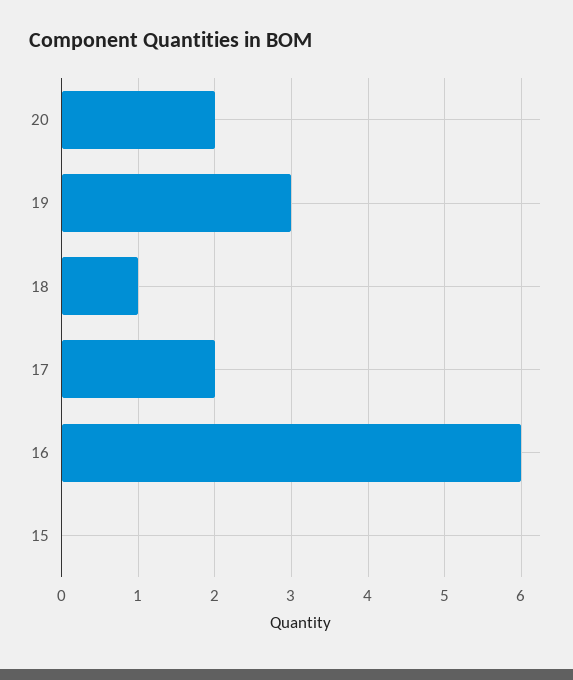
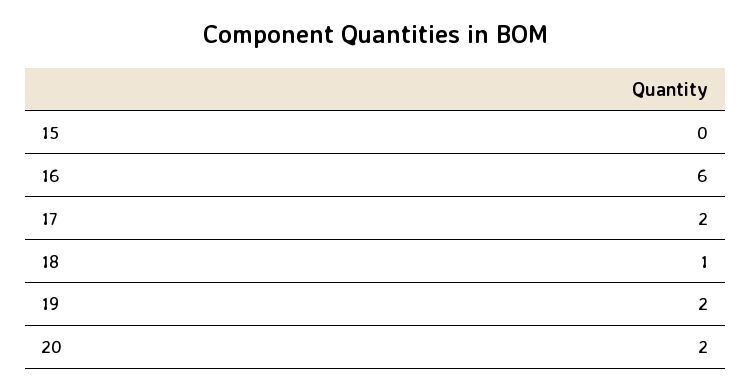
19: 3 -> 2

